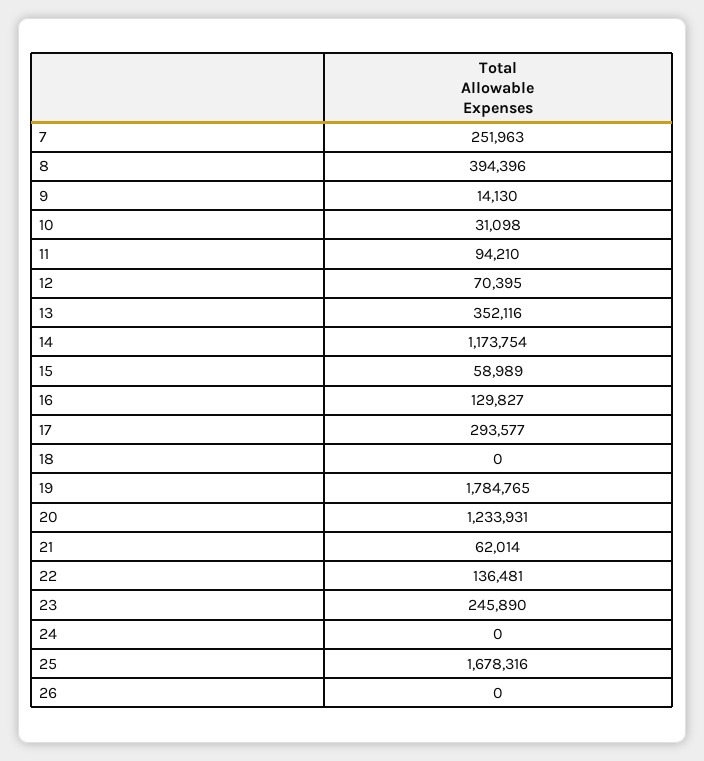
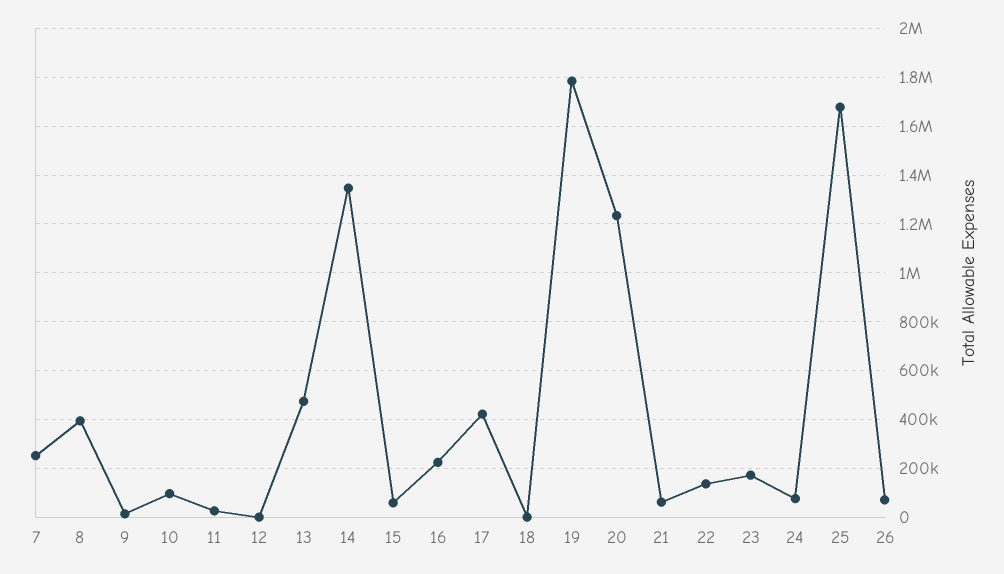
10: 31098 -> 100000
11: 94210 -> 25000
12: 70395 -> 0
13: 352116 -> 475000
14: 1173754 -> 1350000
16: 129827 -> 225000
17: 293577 -> 425000
23: 245890 -> 175000
24: 0 -> 75000
26: 0 -> 75000

